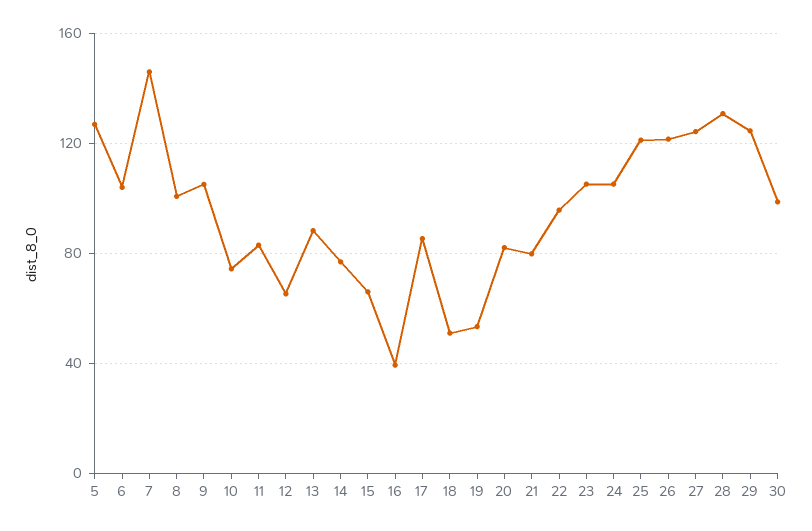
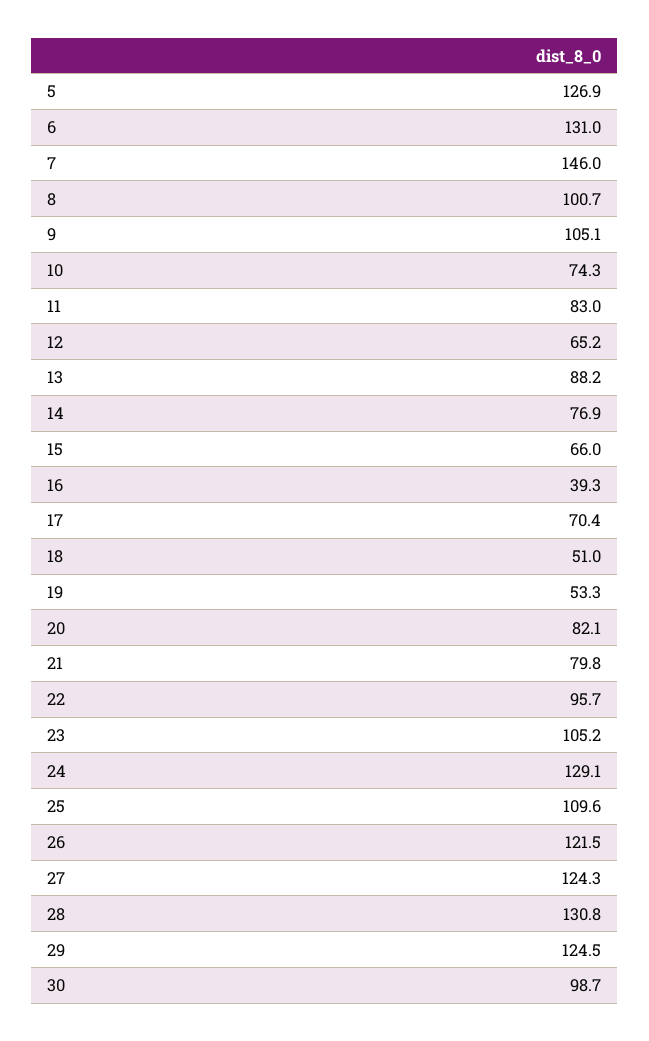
6: 105 -> 131
17: 85 -> 70.4
24: 105 -> 129.1
25: 120 -> 109.6

